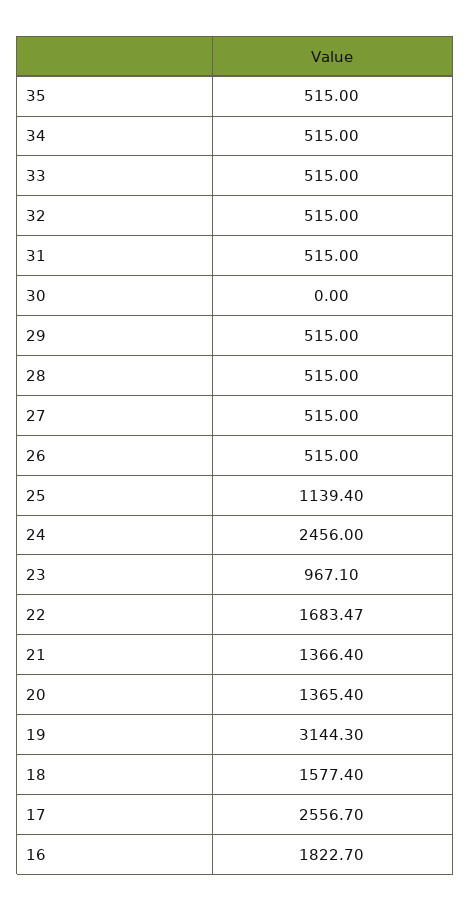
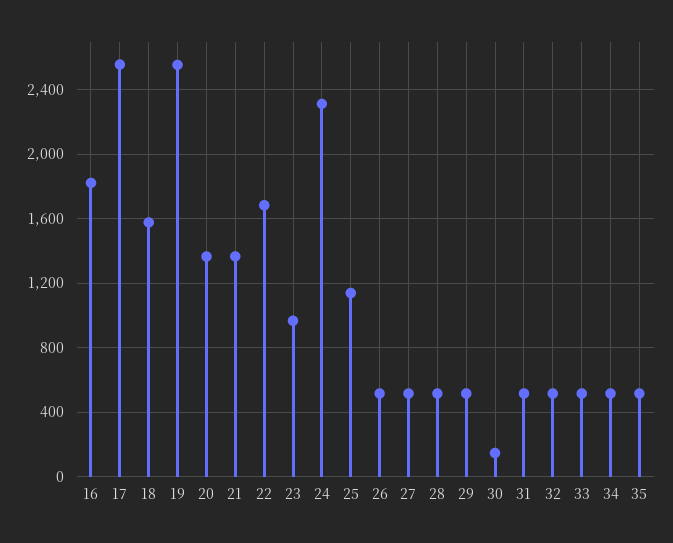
30: 0 -> 150
24: 2456 -> 2300
19: 3144.3 -> 2550

